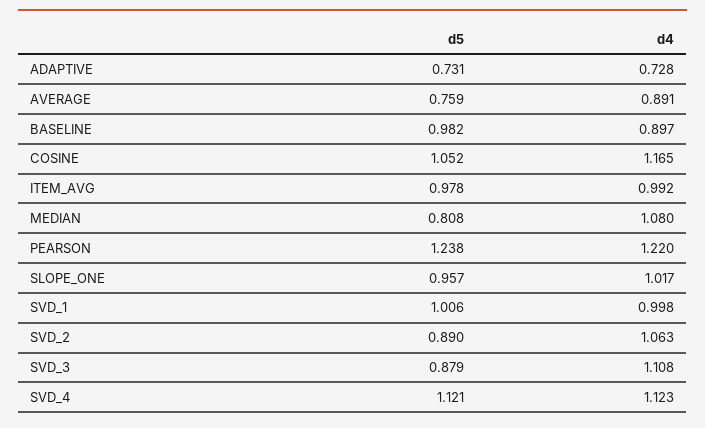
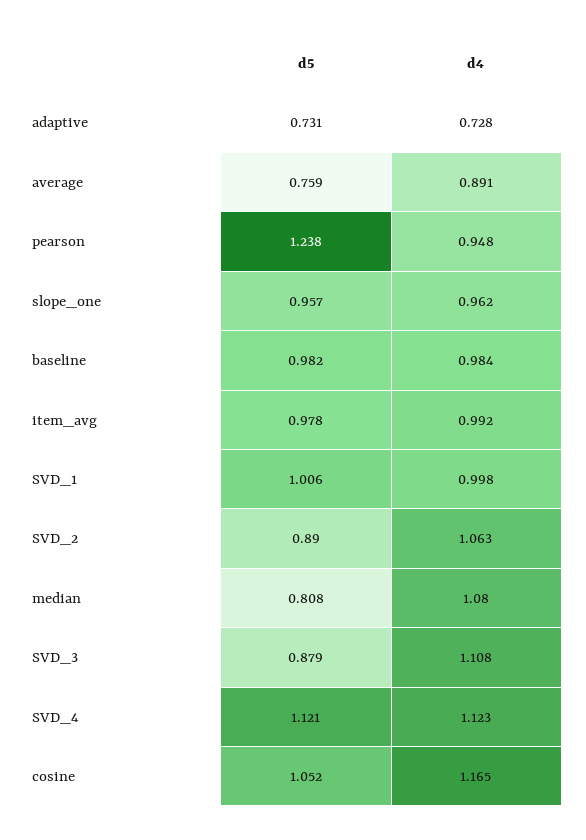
d4, BASELINE: 0.897 -> 0.984
d4, PEARSON: 1.22 -> 0.948
d4, SLOPE_ONE: 1.017 -> 0.962

